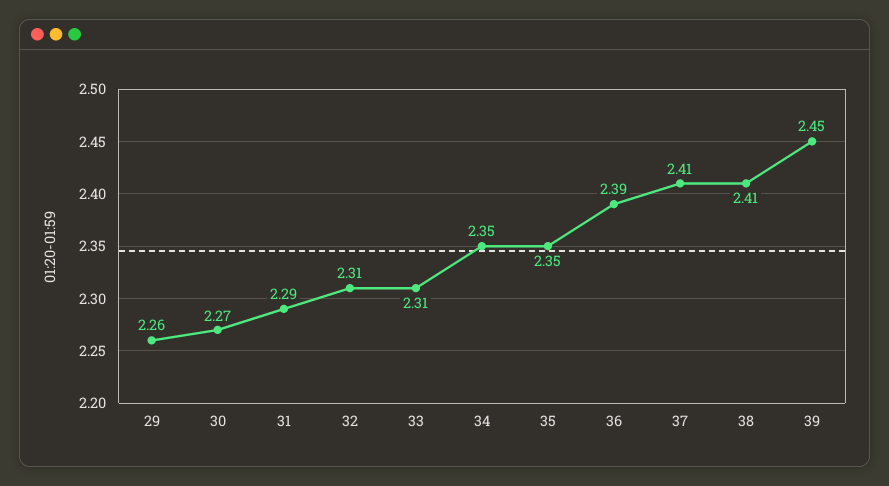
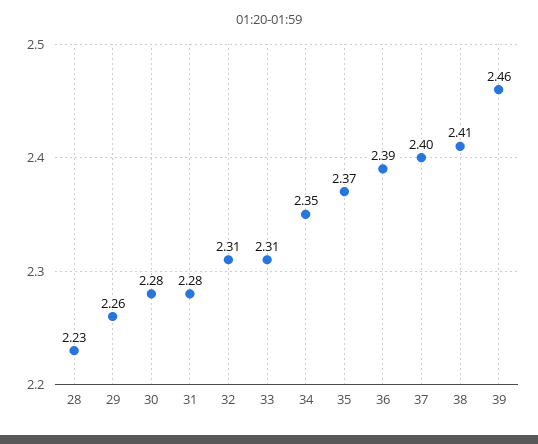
30: 2.27 -> 2.28
31: 2.29 -> 2.28
35: 2.35 -> 2.37
37: 2.41 -> 2.4
39: 2.45 -> 2.46
28: none -> 2.23

